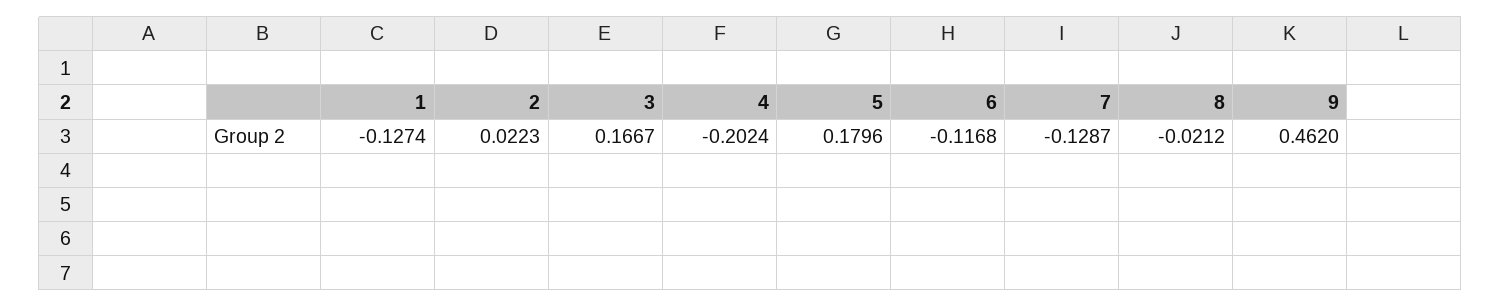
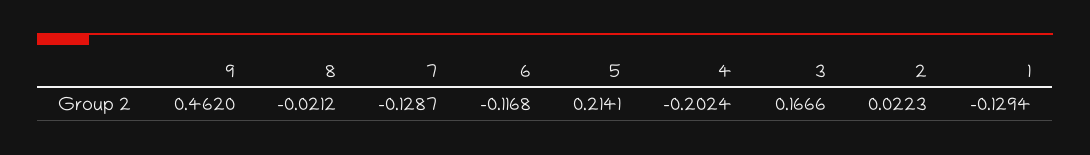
1: -0.1274 -> -0.1294
3: 0.1667 -> 0.1666
5: 0.1796 -> 0.2141

